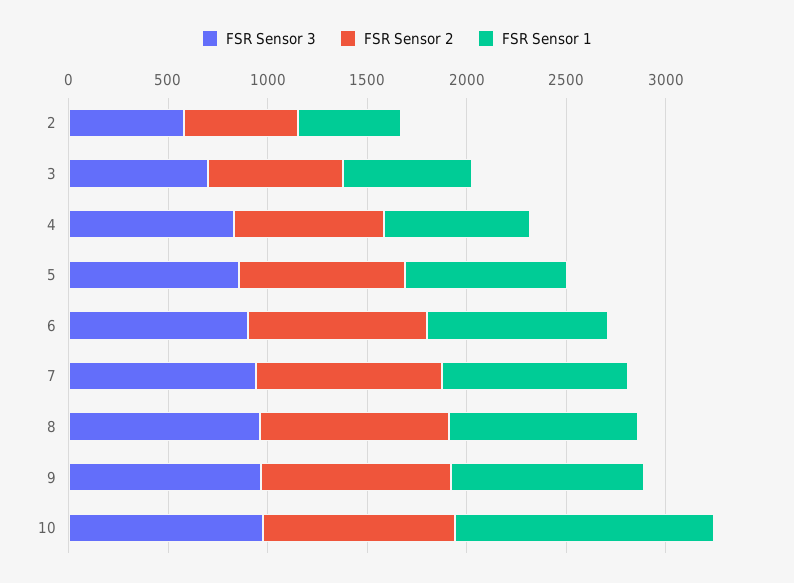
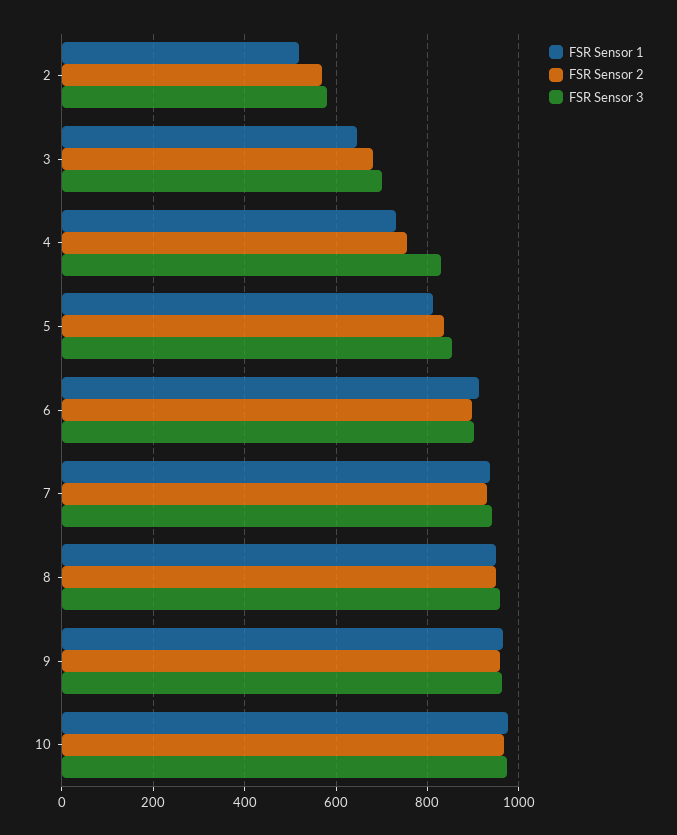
FSR Sensor 1, 10: 1300 -> 980

